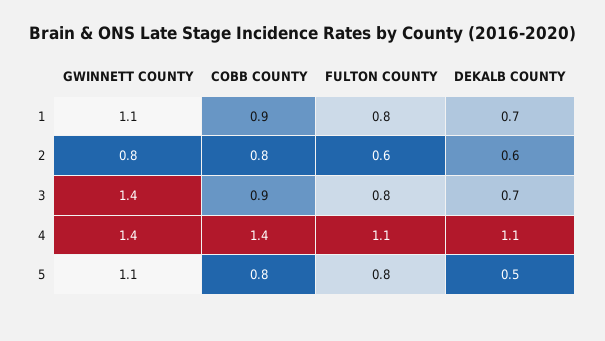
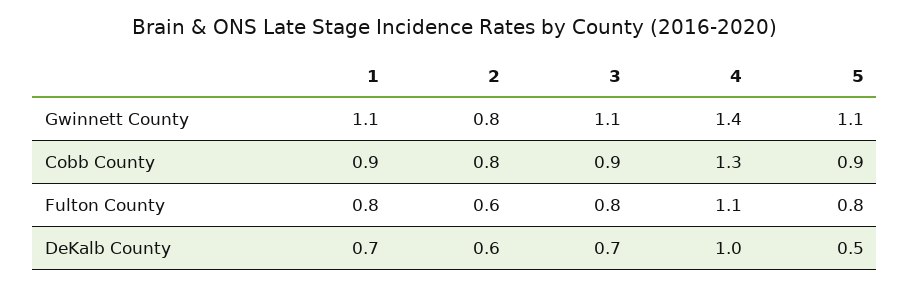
GWINNETT COUNTY, 3: 1.4 -> 1.1
COBB COUNTY, 4: 1.4 -> 1.3
DEKALB COUNTY, 4: 1.1 -> 1
COBB COUNTY, 5: 0.8 -> 0.9

